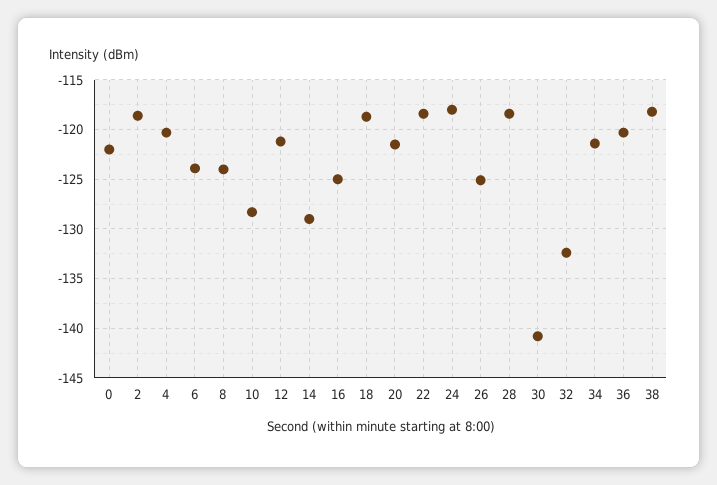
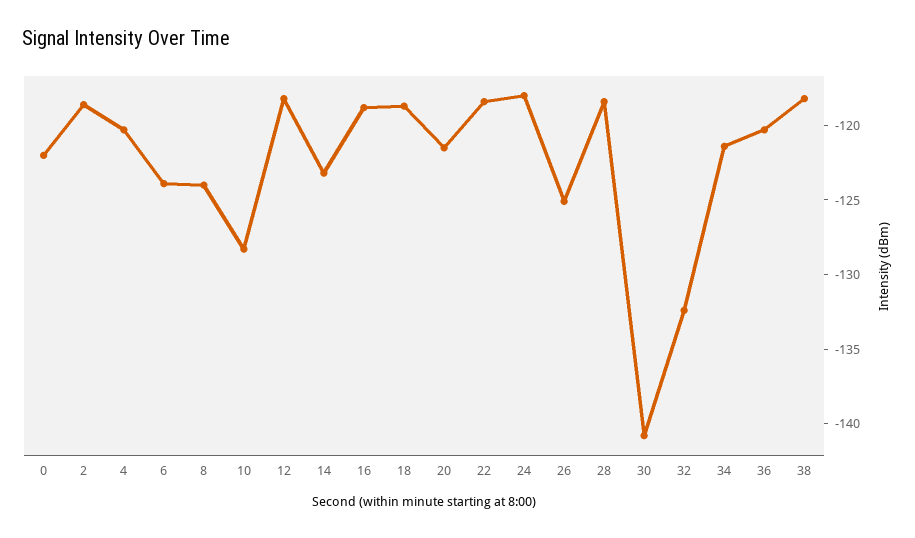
12: -121 -> -118
14: -129 -> -123
16: -125 -> -119

